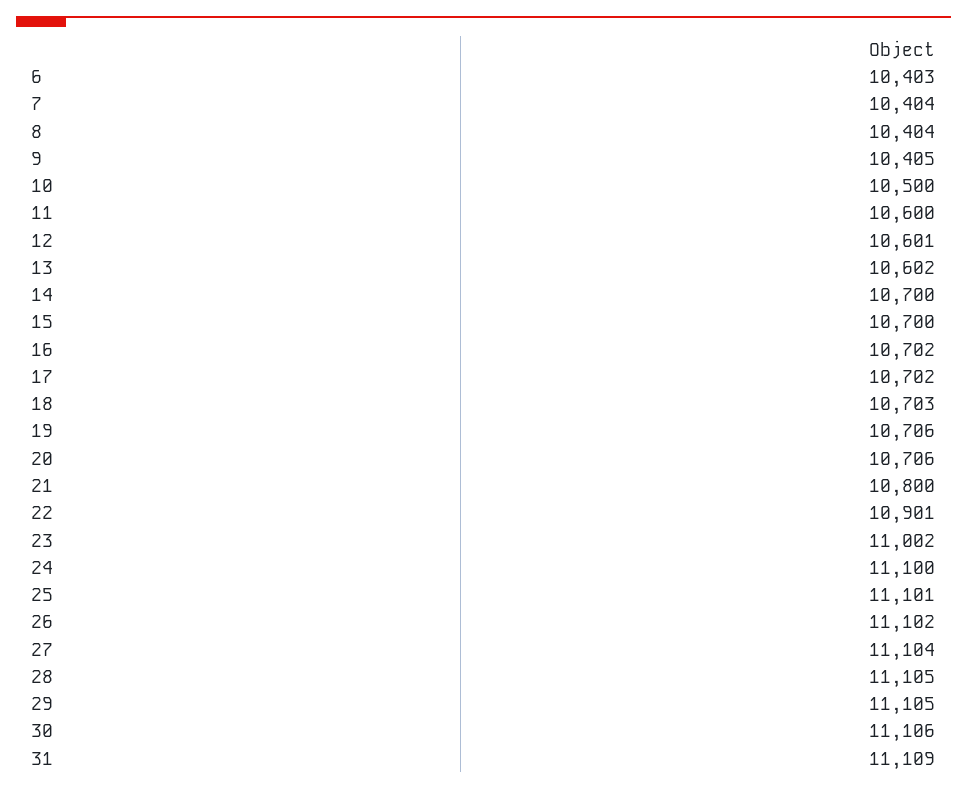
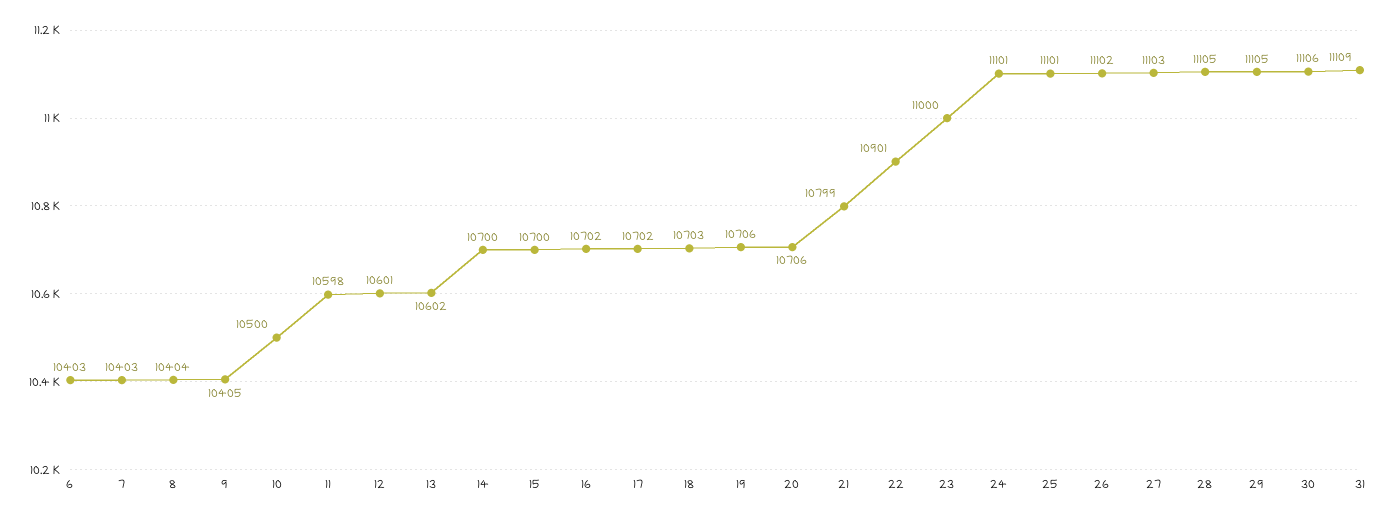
7: 10404 -> 10403
11: 10600 -> 10598
21: 10800 -> 10799
23: 11002 -> 11000
24: 11100 -> 11101
27: 11104 -> 11103

